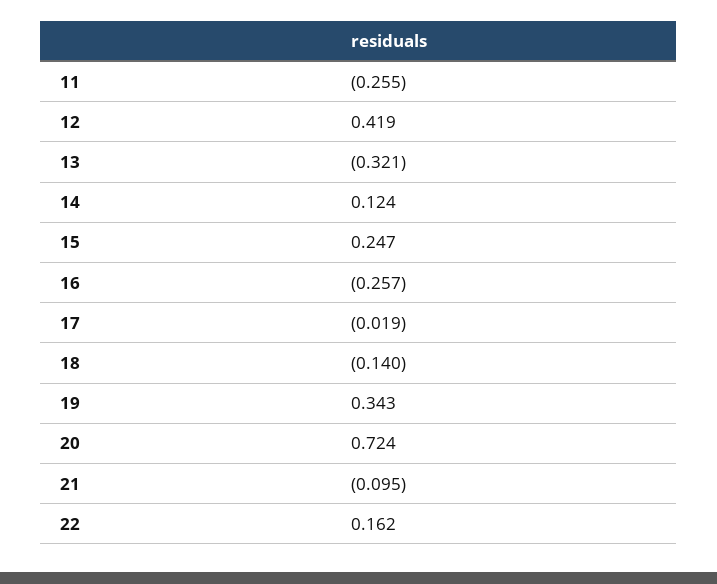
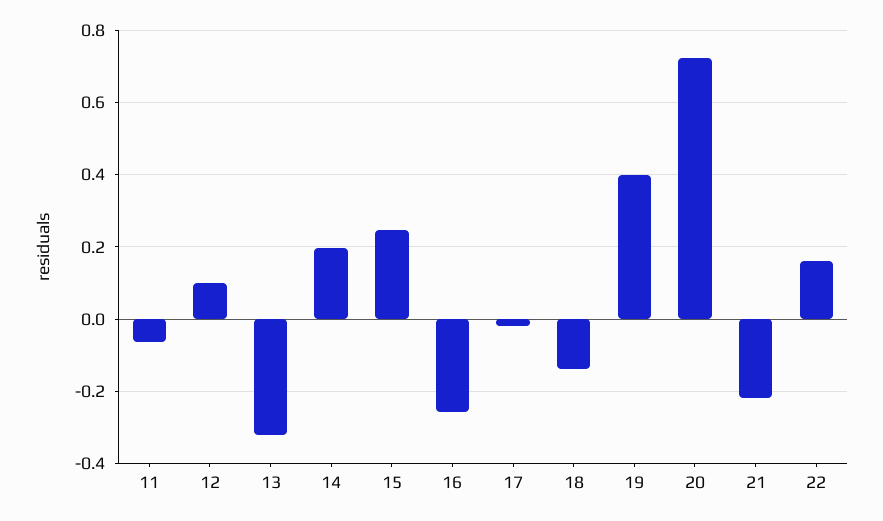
11: -0.255 -> -0.06
12: 0.419 -> 0.1
14: 0.124 -> 0.2
19: 0.343 -> 0.4
21: -0.095 -> -0.22

